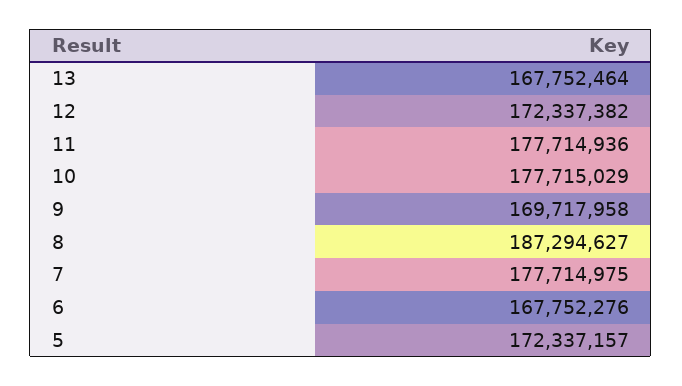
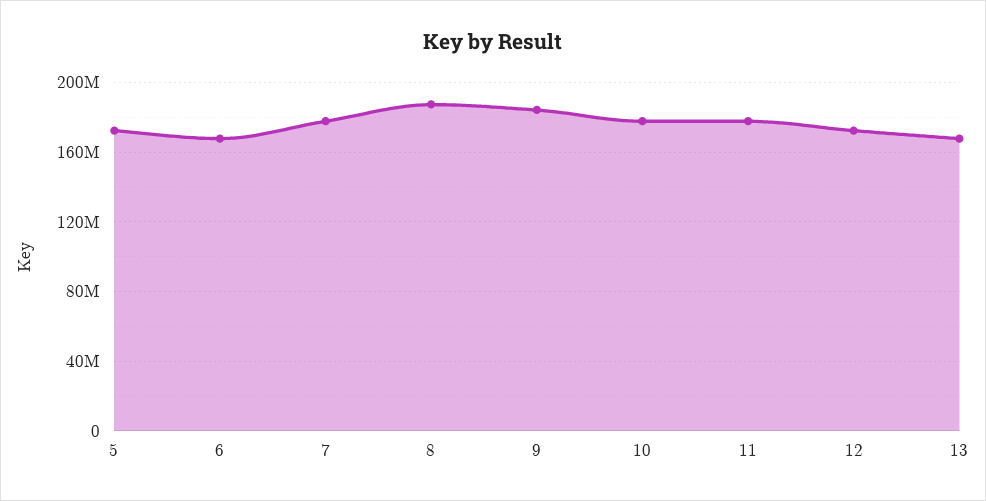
9: 169717958 -> 185000000

